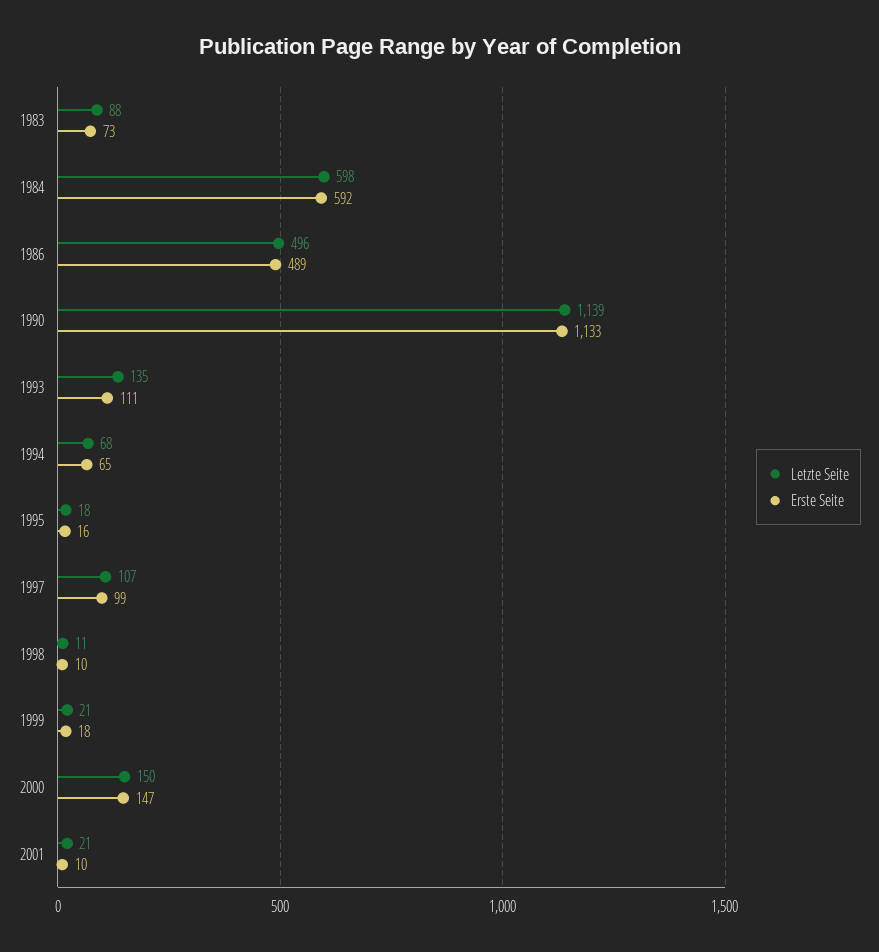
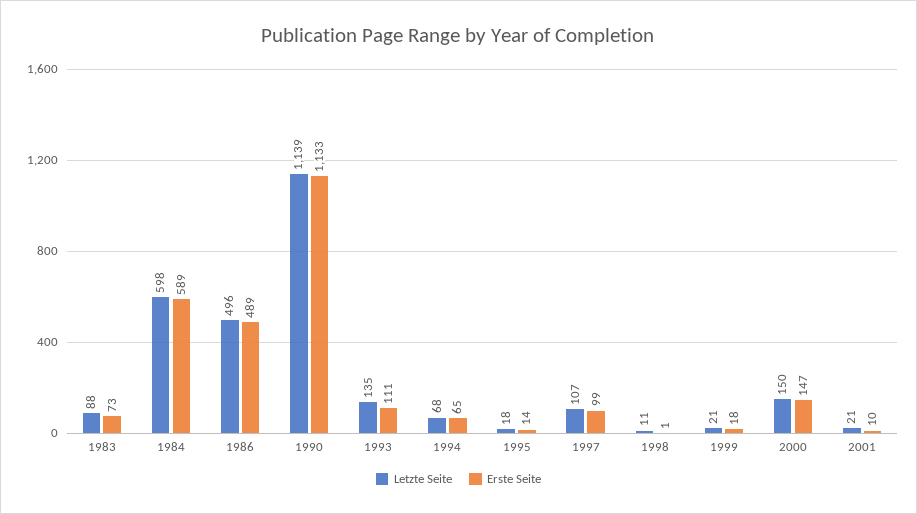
Erste Seite, 1984: 592 -> 589
Erste Seite, 1995: 16 -> 14
Erste Seite, 1998: 10 -> 1

